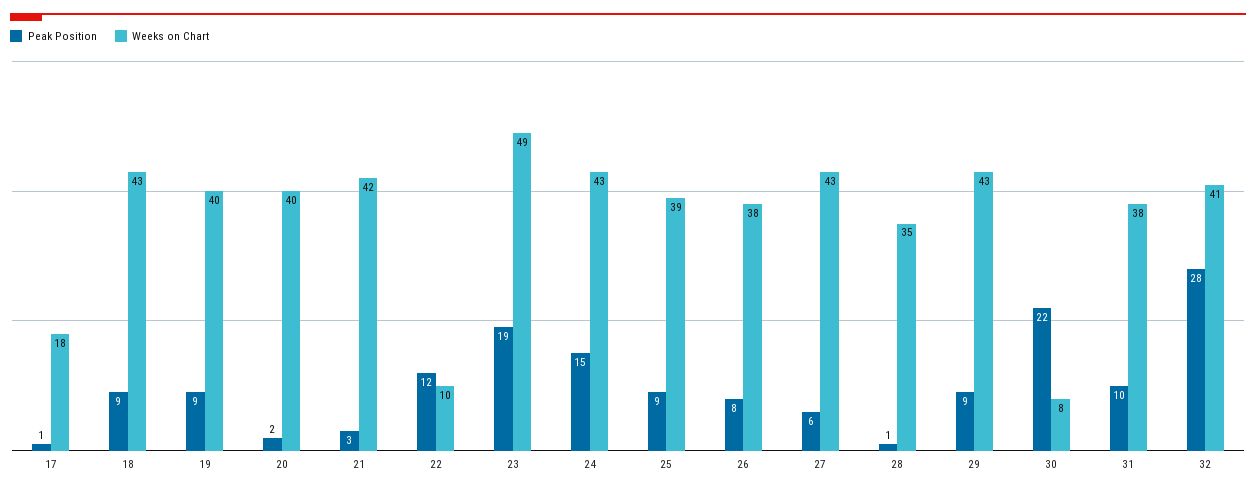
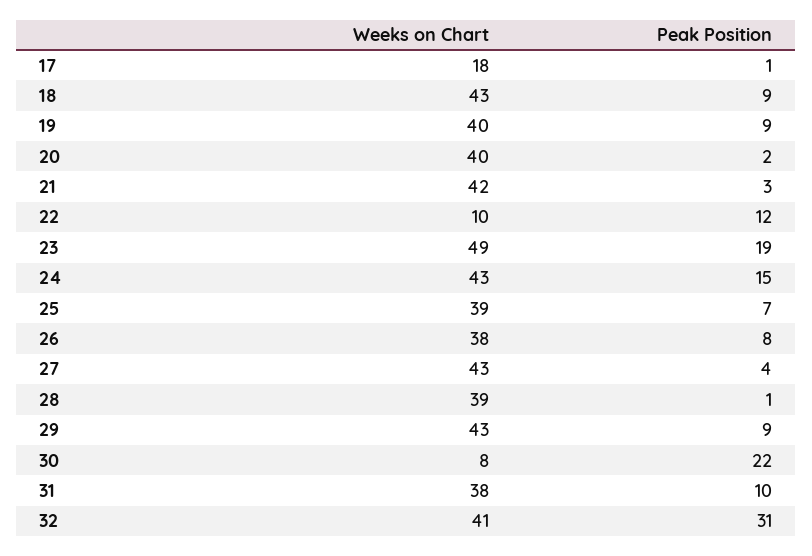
Peak Position, 25: 9 -> 7
Peak Position, 27: 6 -> 4
Weeks on Chart, 28: 35 -> 39
Peak Position, 32: 28 -> 31

